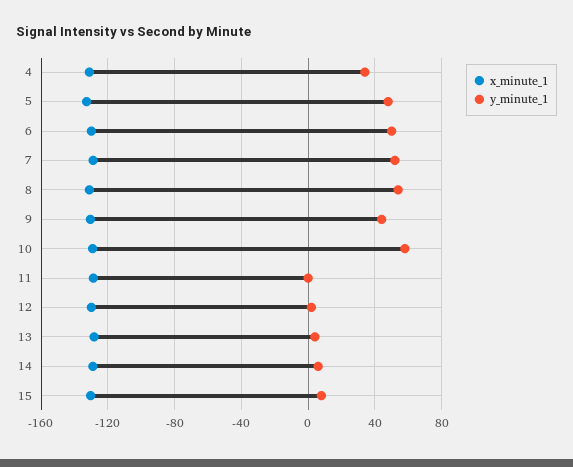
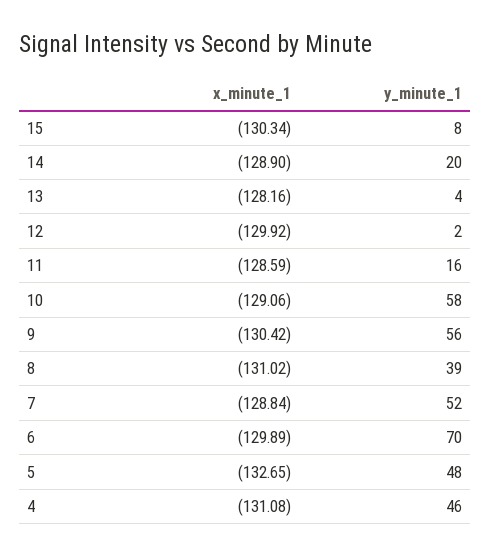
y_minute_1, 4: 35 -> 46
y_minute_1, 6: 50 -> 70
y_minute_1, 8: 55 -> 39
y_minute_1, 9: 45 -> 56
y_minute_1, 11: 0 -> 16
y_minute_1, 14: 5 -> 20

